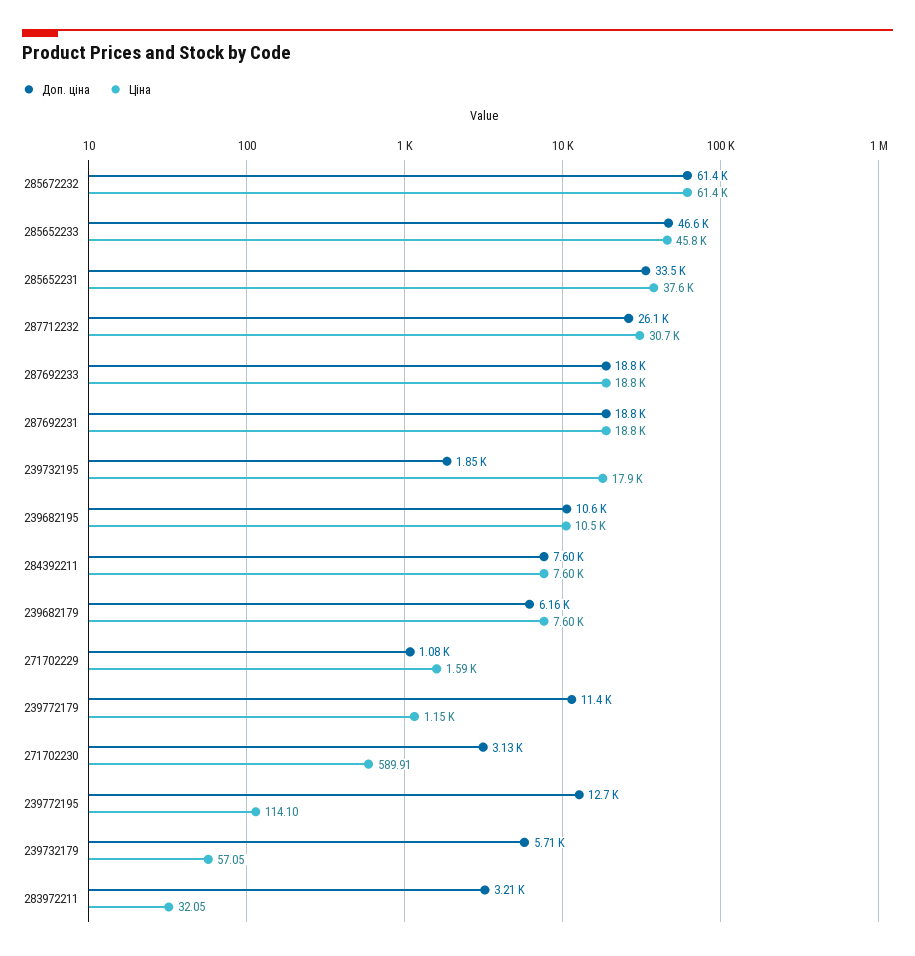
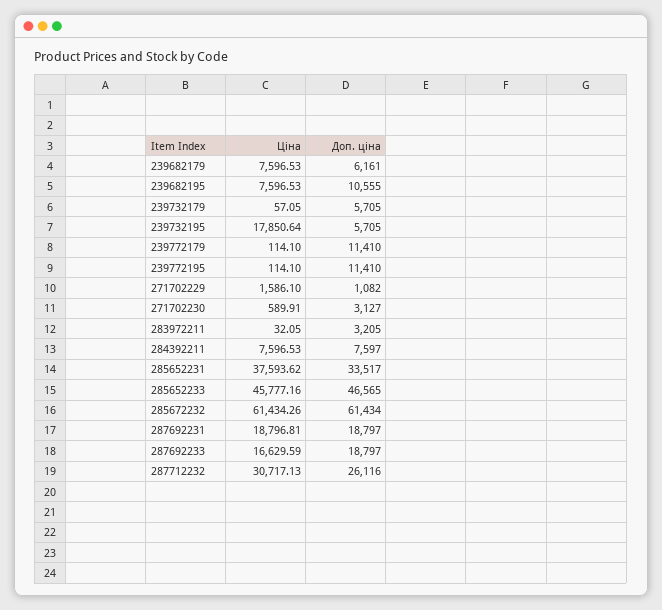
Ціна, 287692233: 18800 -> 16629.59
Доп. ціна, 239732195: 1850 -> 5705
Ціна, 239682195: 10500 -> 7596.53
Ціна, 239772179: 1150 -> 114.1
Доп. ціна, 239772195: 12700 -> 11410

